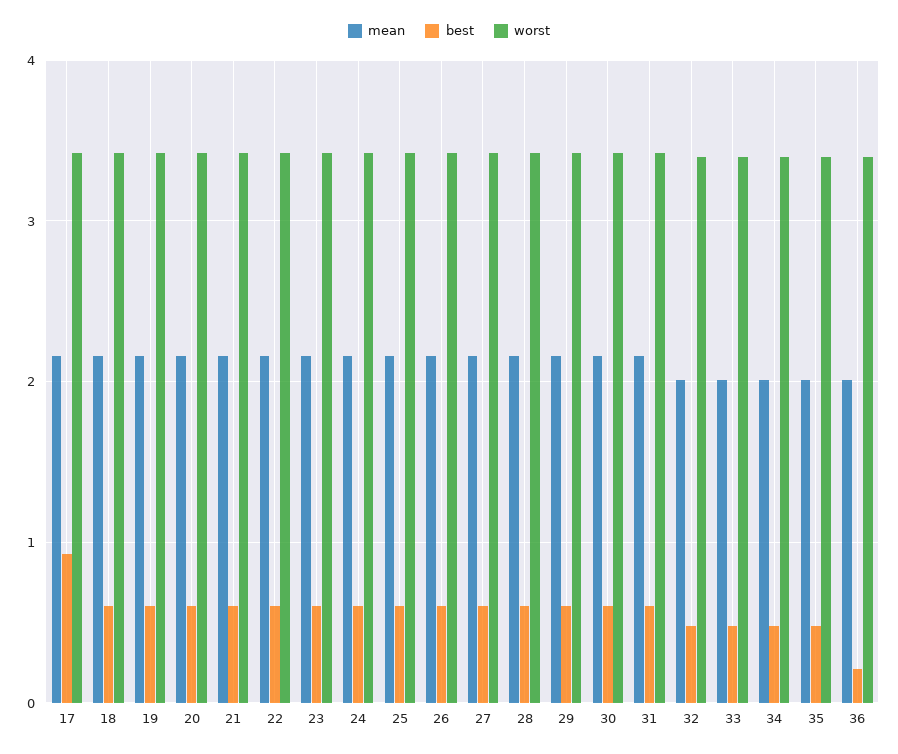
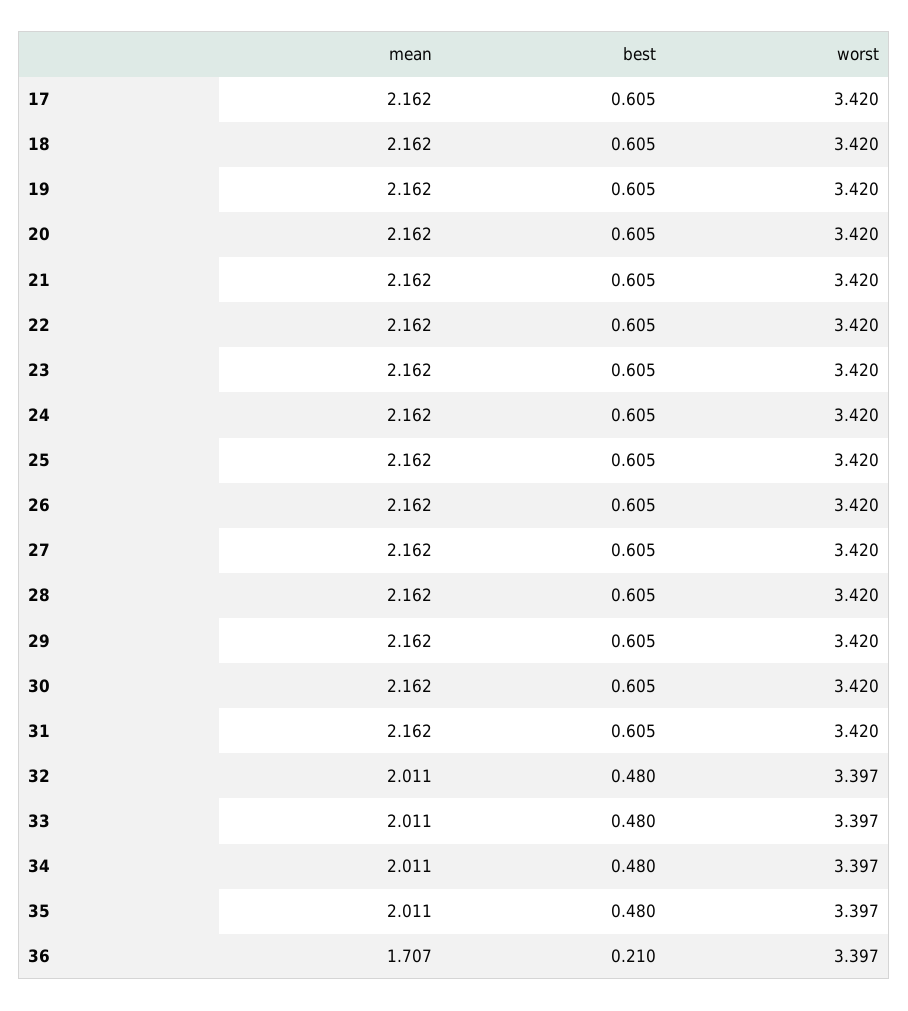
best, 17: 0.9 -> 0.605
mean, 36: 2 -> 1.707

